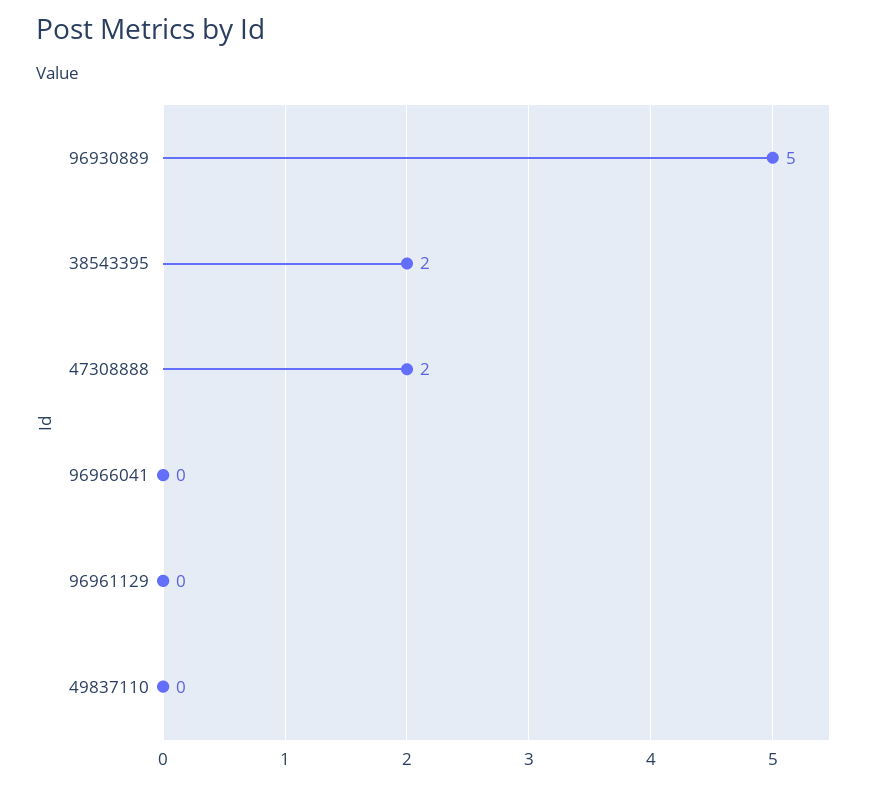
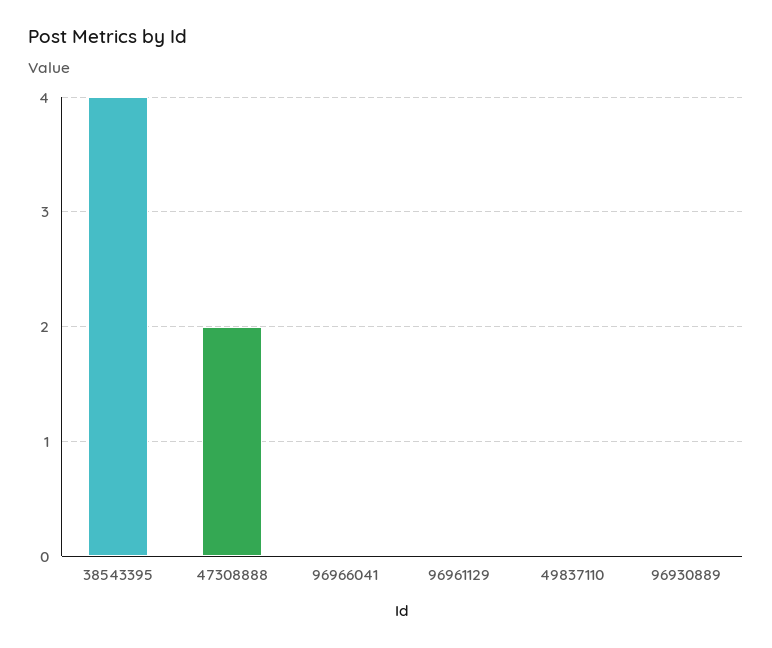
96930889: 5 -> 0
38543395: 2 -> 4

